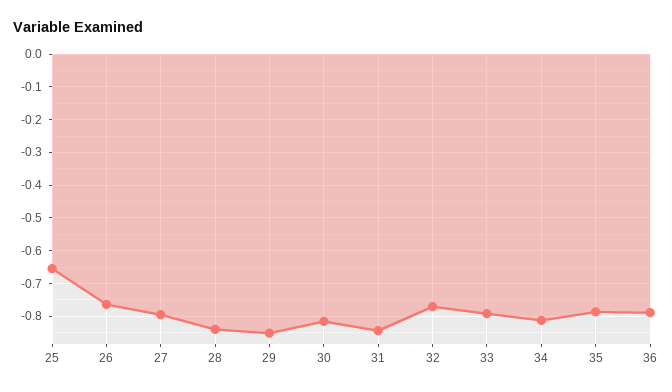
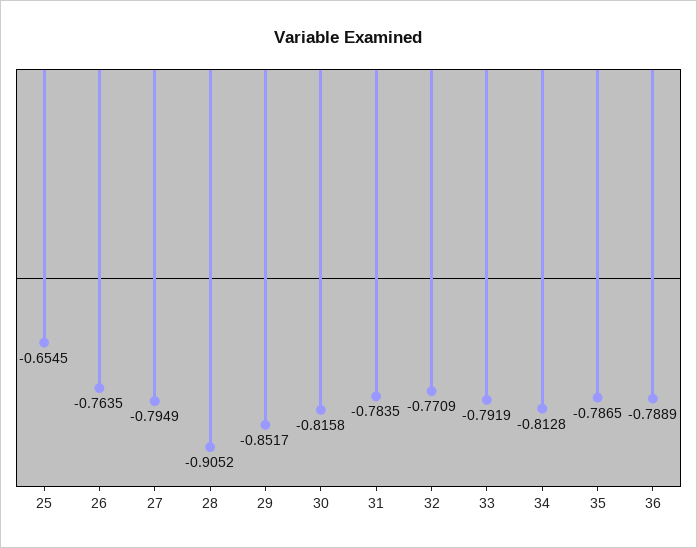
28: -0.84 -> -0.9052
31: -0.84 -> -0.7835

